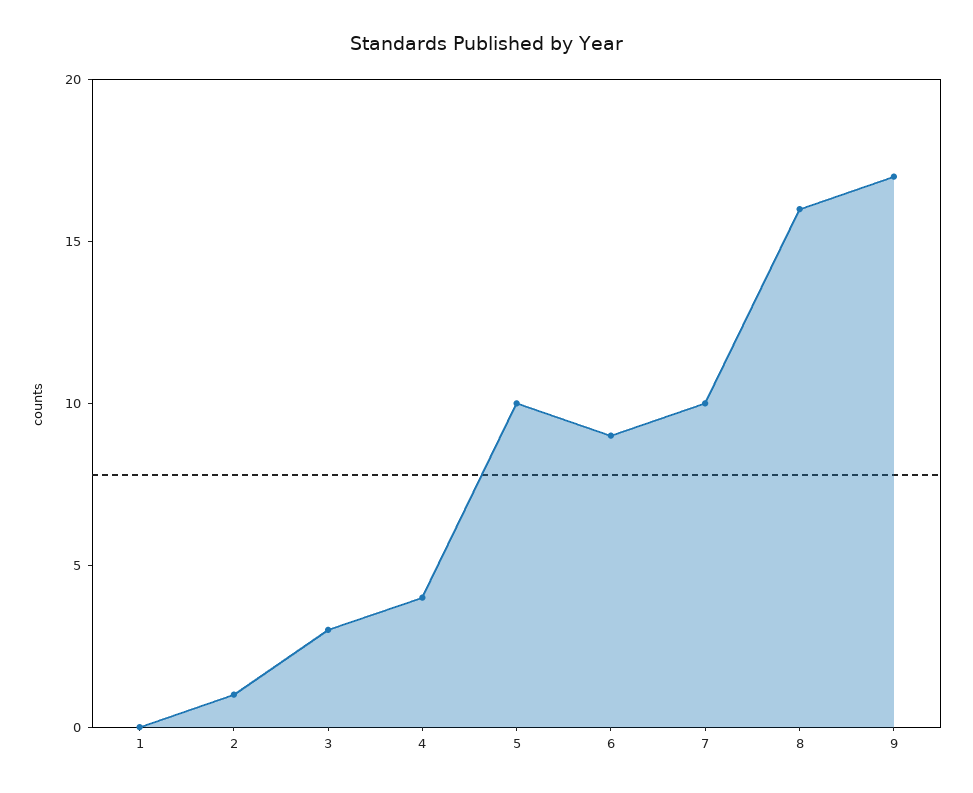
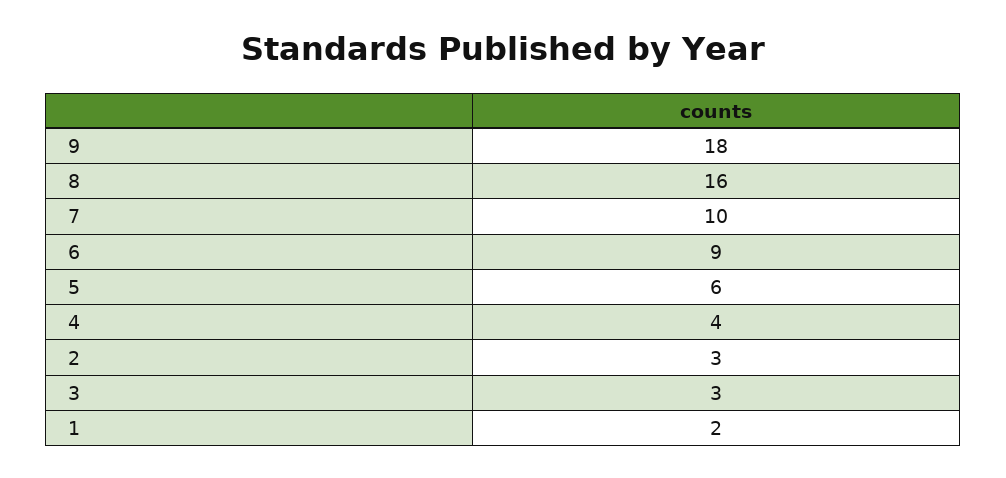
1: 0 -> 2
2: 1 -> 3
5: 10 -> 6
9: 17 -> 18

